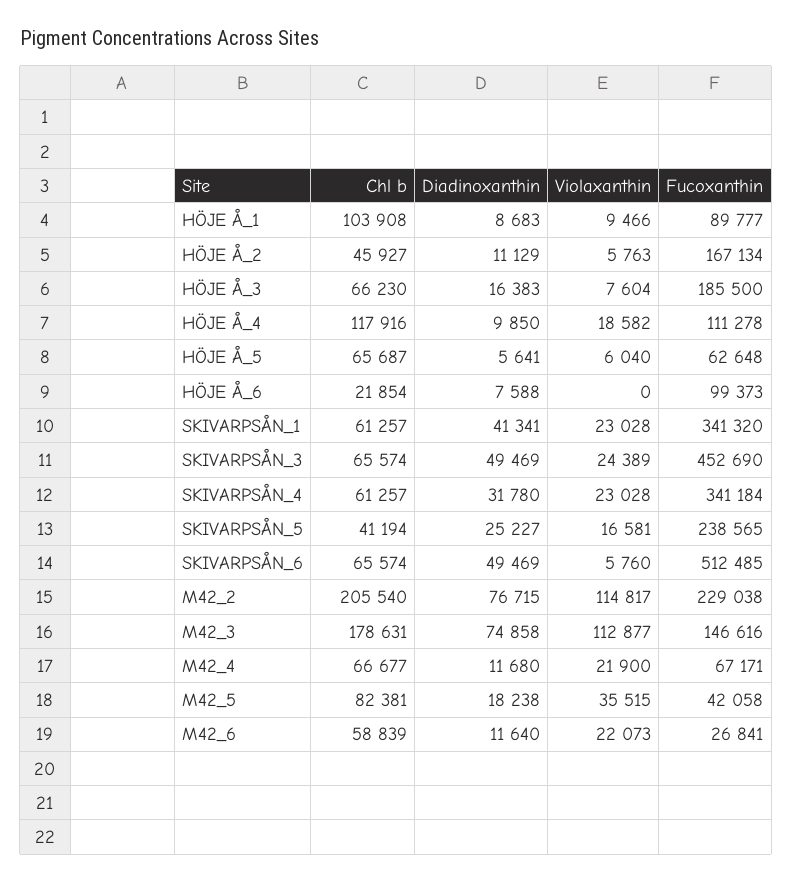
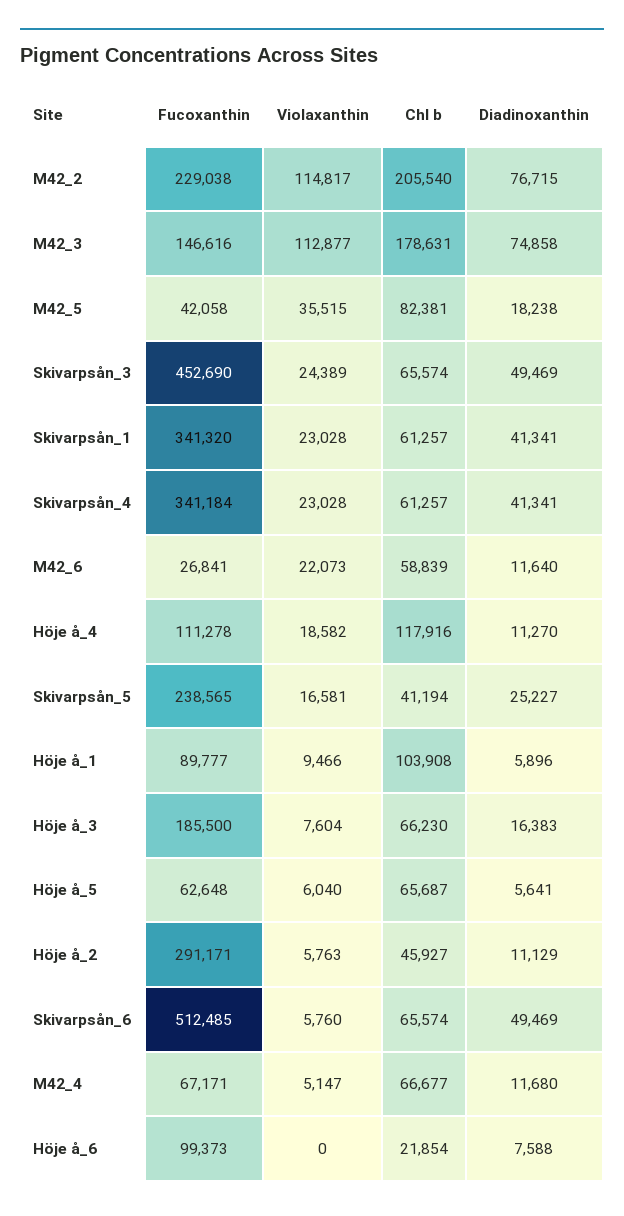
Diadinoxanthin, HÖJE Å_1: 8683 -> 5896
Fucoxanthin, HÖJE Å_2: 167134 -> 291171
Diadinoxanthin, HÖJE Å_4: 9850 -> 11270
Diadinoxanthin, SKIVARPSÅN_4: 31780 -> 41341
Violaxanthin, M42_4: 21900 -> 5147

